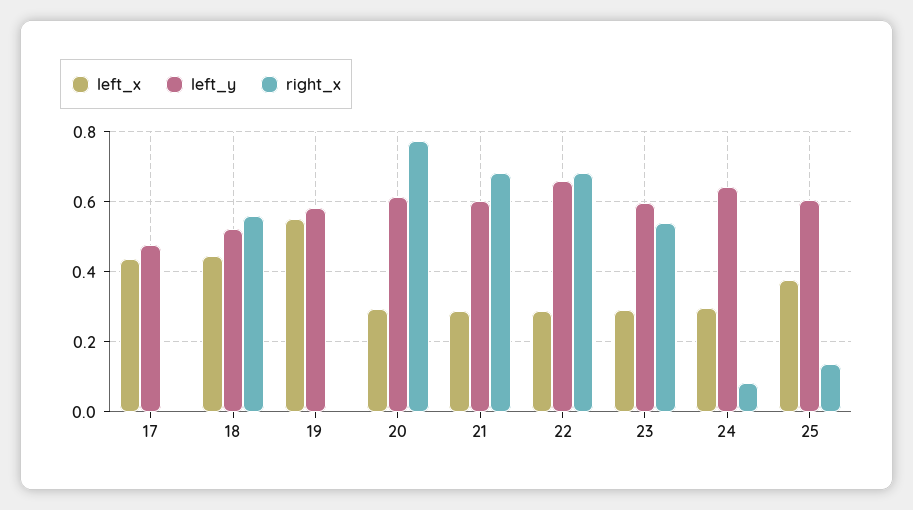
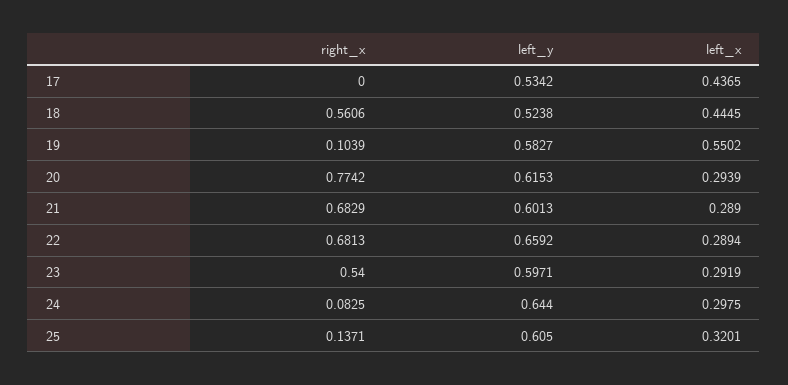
left_y, 17: 0.48 -> 0.5342
right_x, 19: 0 -> 0.1039
left_x, 25: 0.38 -> 0.3201

